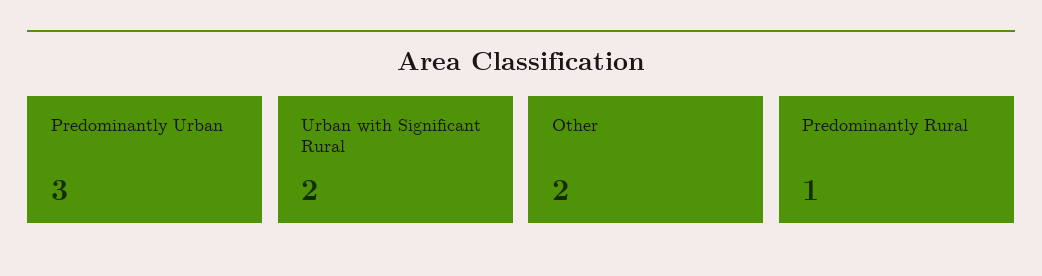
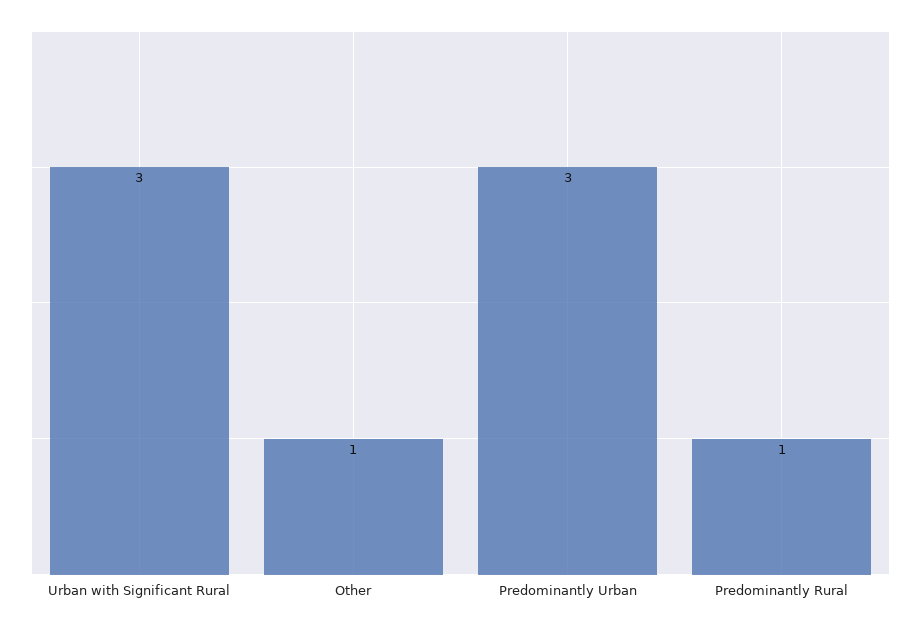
Urban with Significant Rural: 2 -> 3
Other: 2 -> 1

